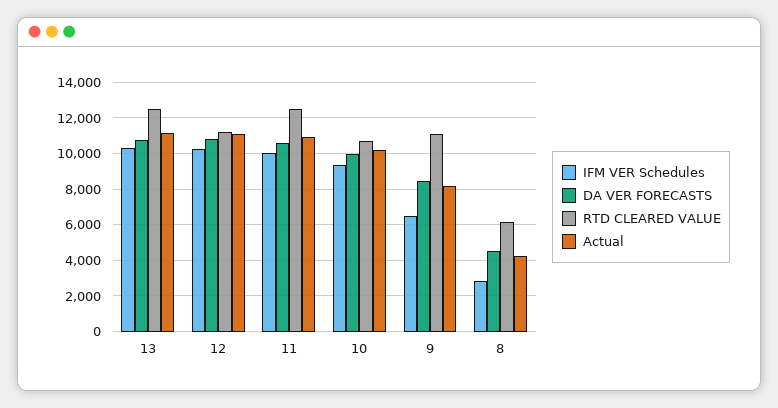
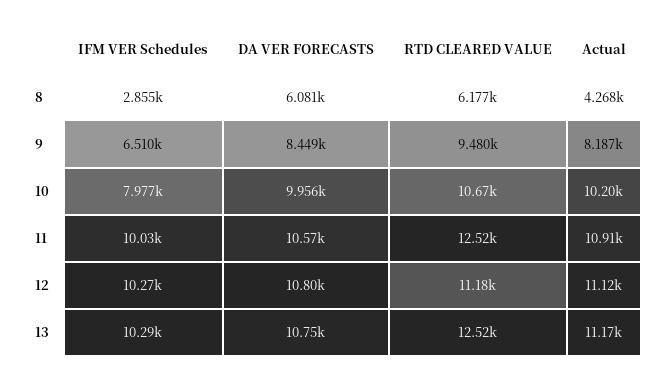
IFM VER Schedules, 10: 9500 -> 7977
RTD CLEARED VALUE, 9: 11000 -> 9480
DA VER FORECASTS, 8: 4500 -> 6081

